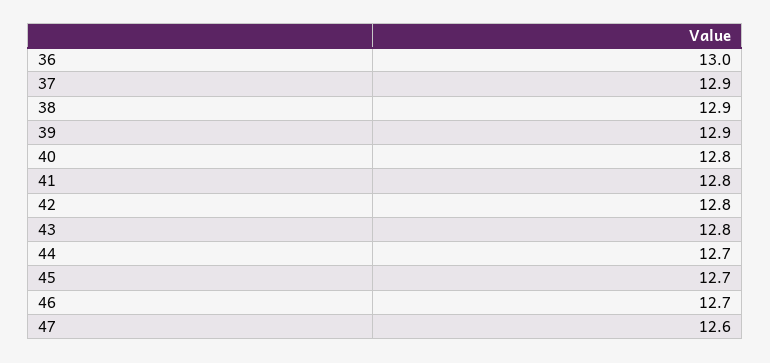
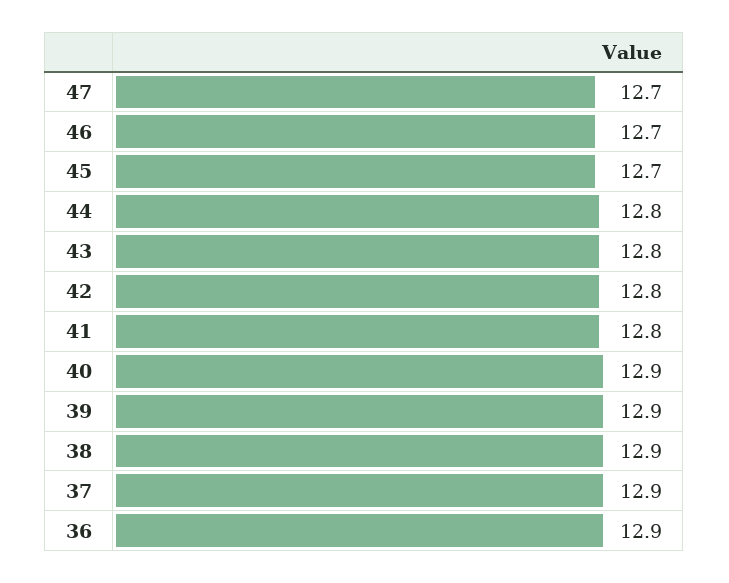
36: 13 -> 12.9
40: 12.8 -> 12.9
44: 12.7 -> 12.8
47: 12.6 -> 12.7

